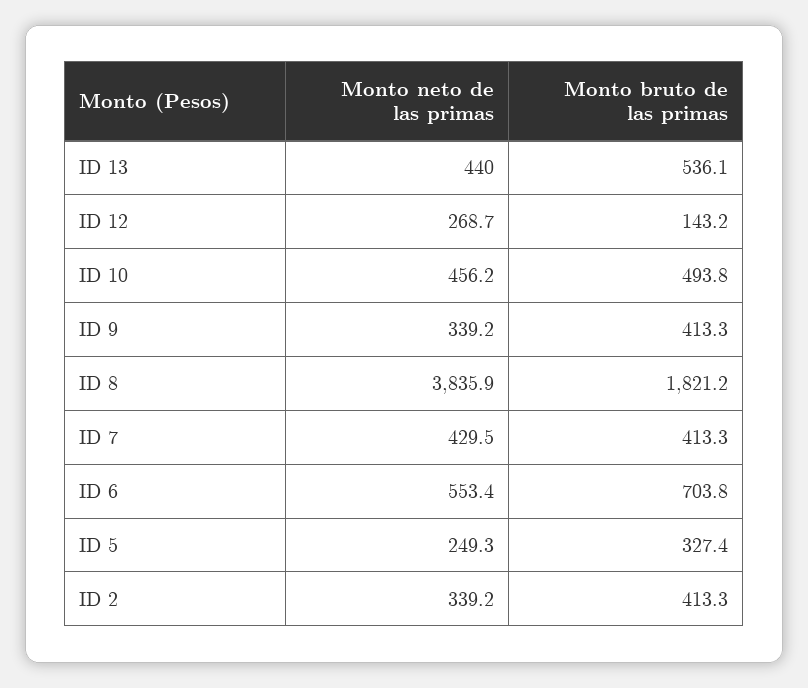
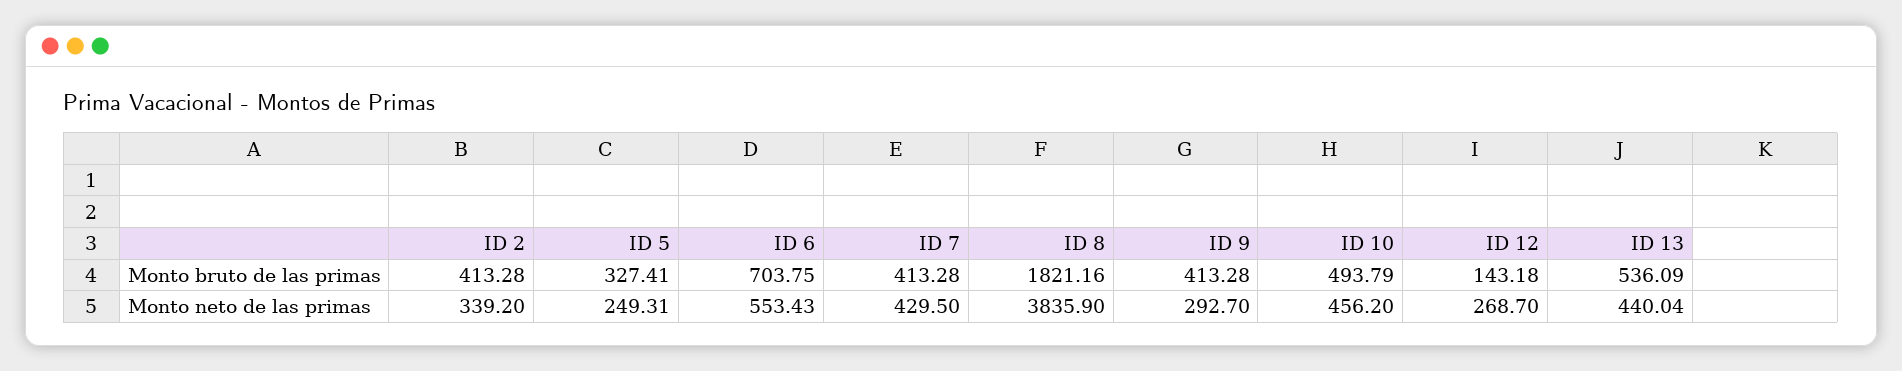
Monto neto de las primas, ID 9: 339.2 -> 292.7

